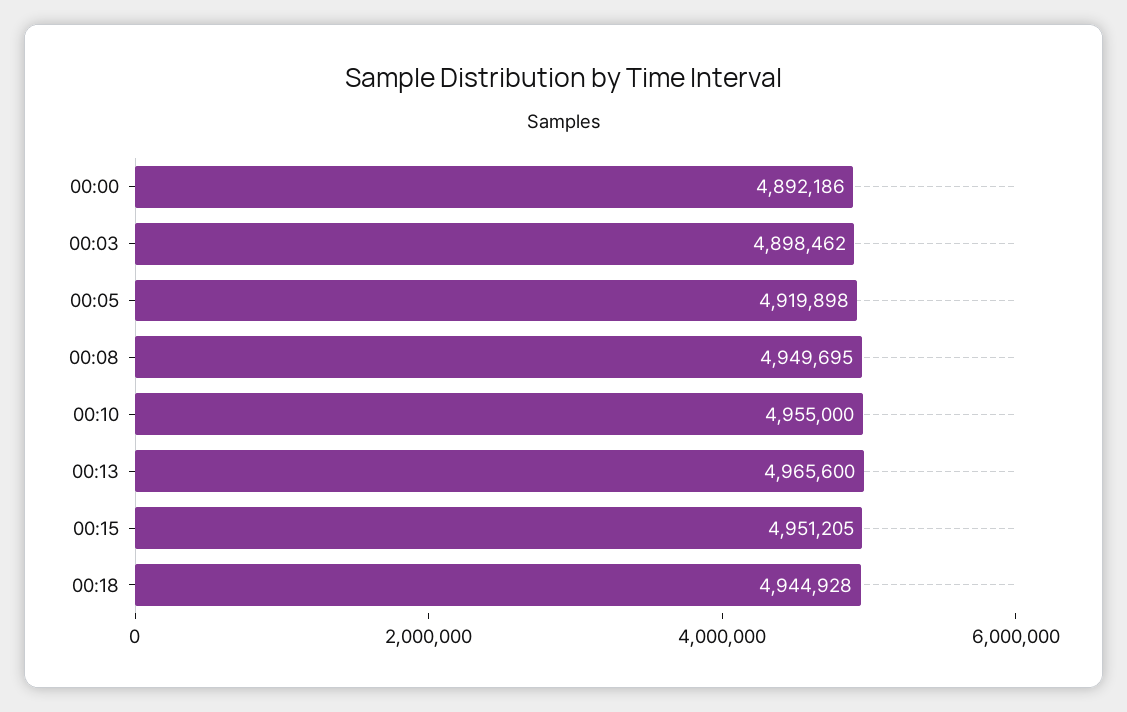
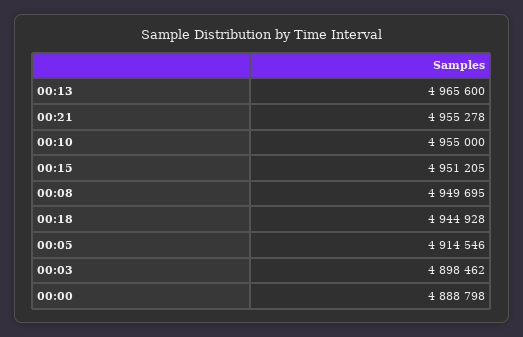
00:00: 4892186 -> 4888798
00:05: 4919898 -> 4914546
00:21: none -> 4955278

